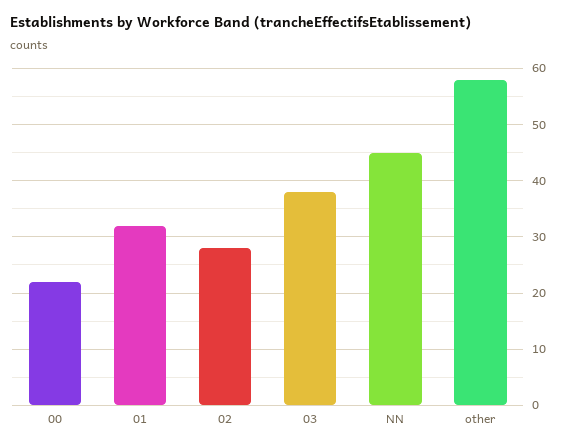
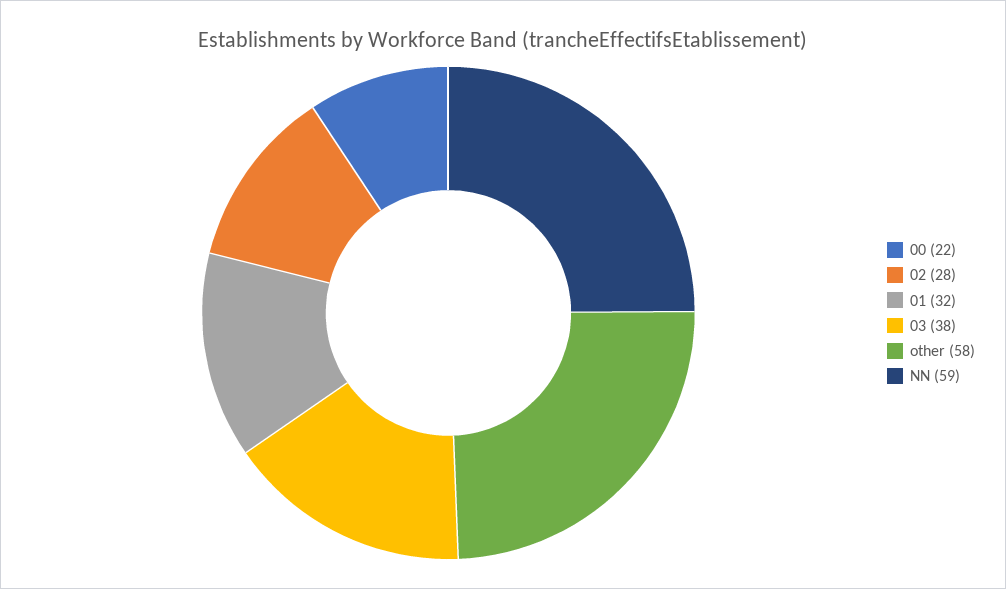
NN: 45 -> 59

